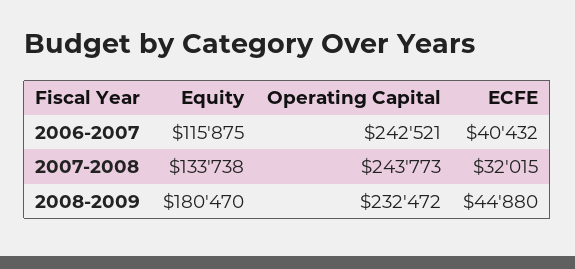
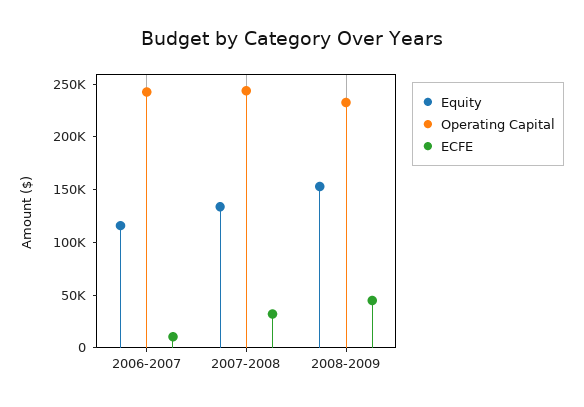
ECFE, 2006-2007: 40432 -> 10000
Equity, 2008-2009: 180470 -> 150000

